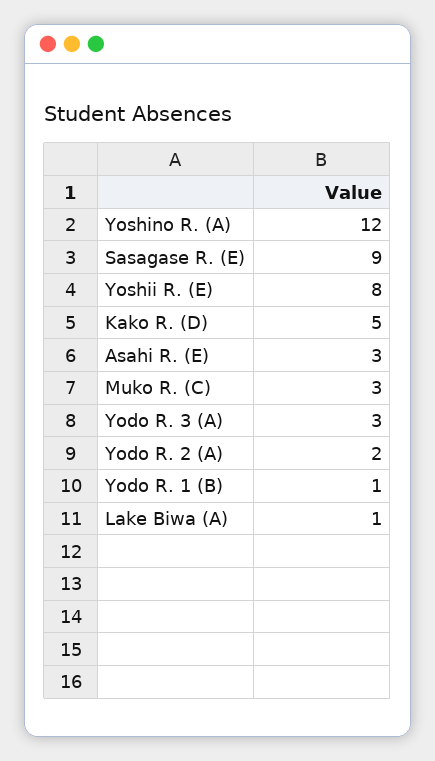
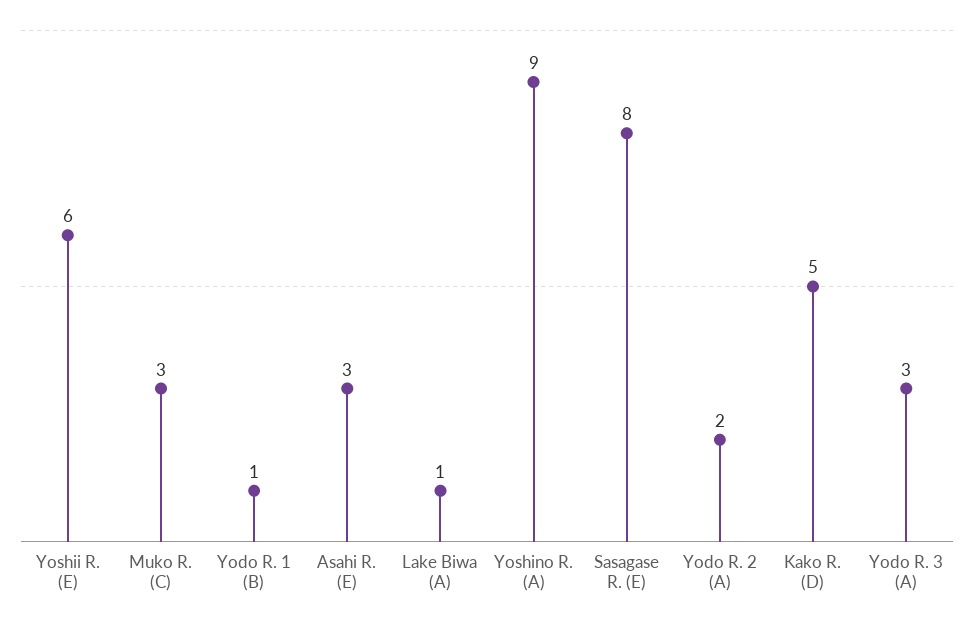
Yoshino R. (A): 12 -> 9
Sasagase R. (E): 9 -> 8
Yoshii R. (E): 8 -> 6

